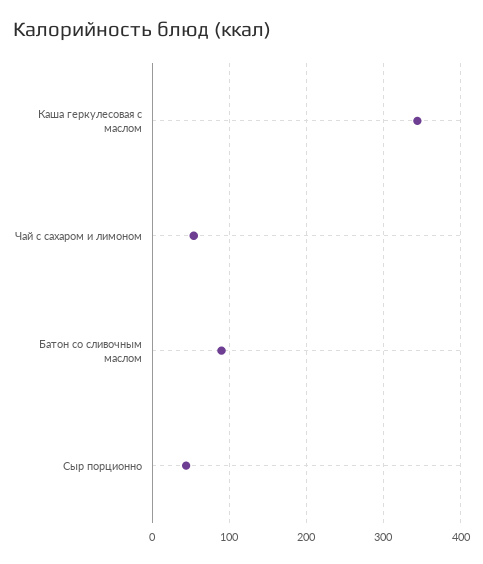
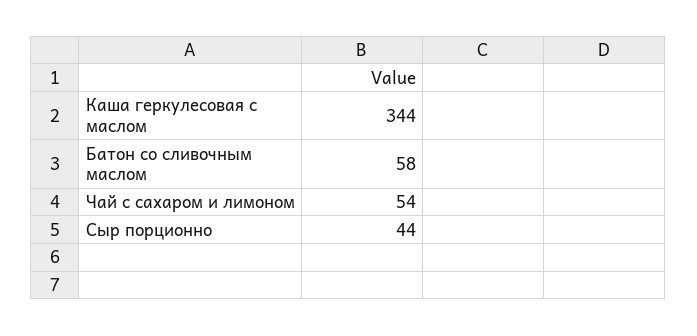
Батон со сливочным маслом: 90 -> 58

